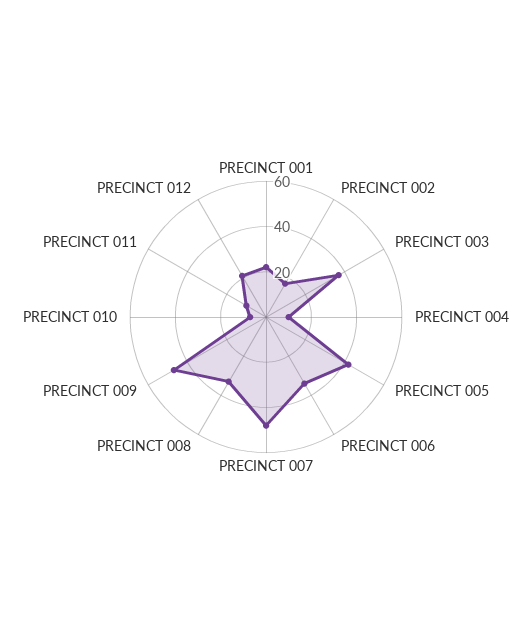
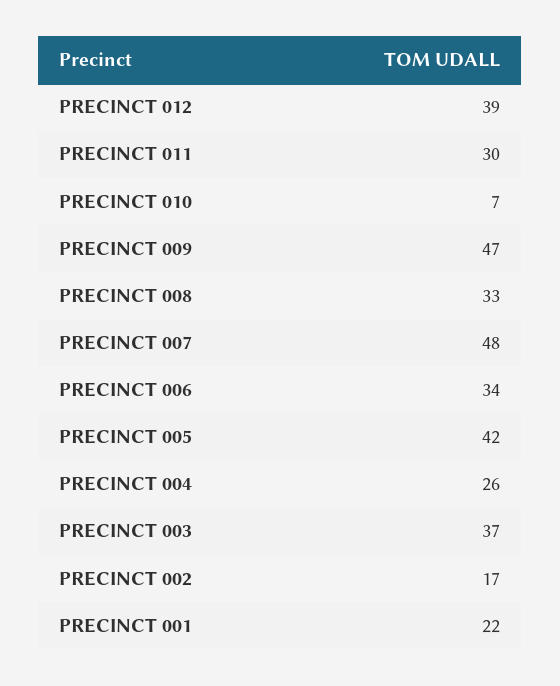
PRECINCT 004: 10 -> 26
PRECINCT 011: 10 -> 30
PRECINCT 012: 20 -> 39

